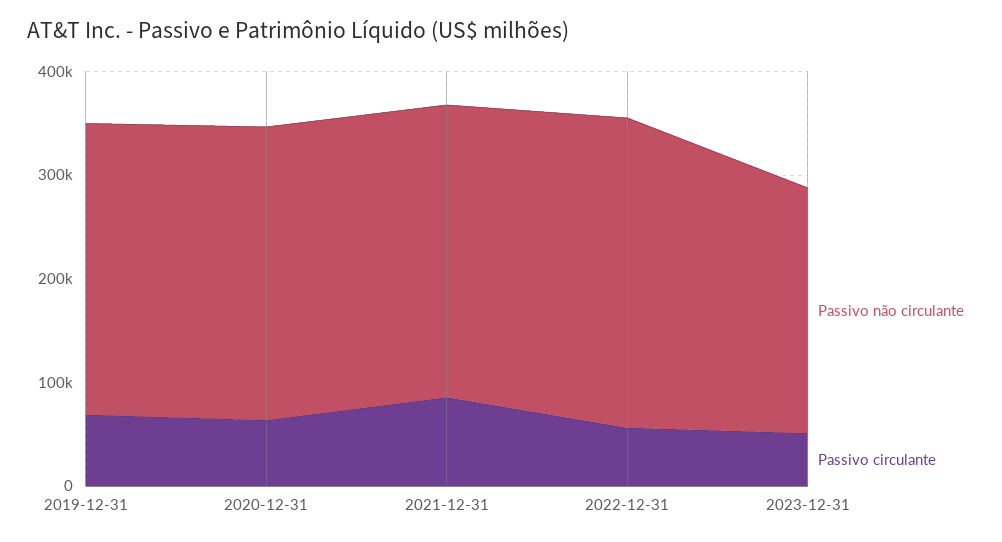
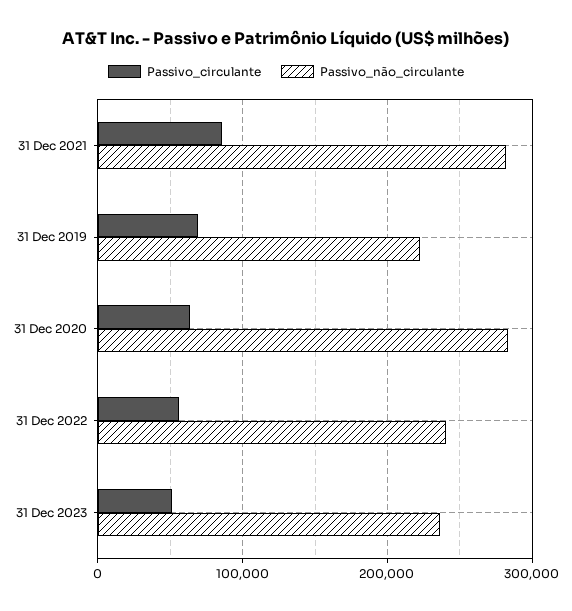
Passivo não circulante, 2019-12-31: 280000 -> 220000
Passivo não circulante, 2022-12-31: 300000 -> 240000

